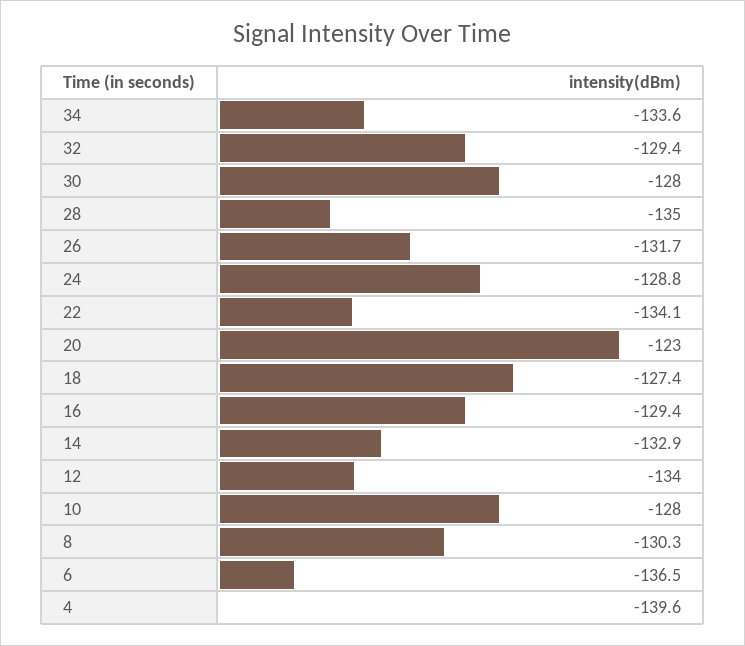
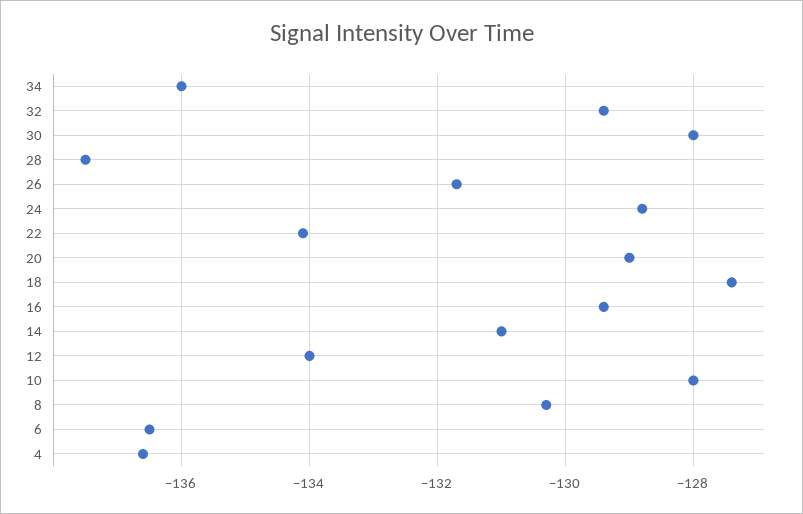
34: -133.6 -> -136
28: -135 -> -137.5
20: -123 -> -129
14: -132.9 -> -131
4: -139.6 -> -136.5

